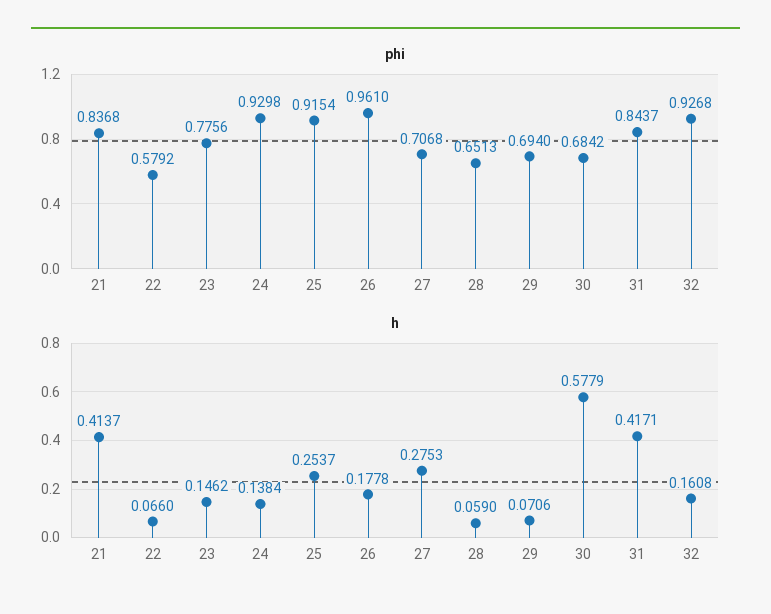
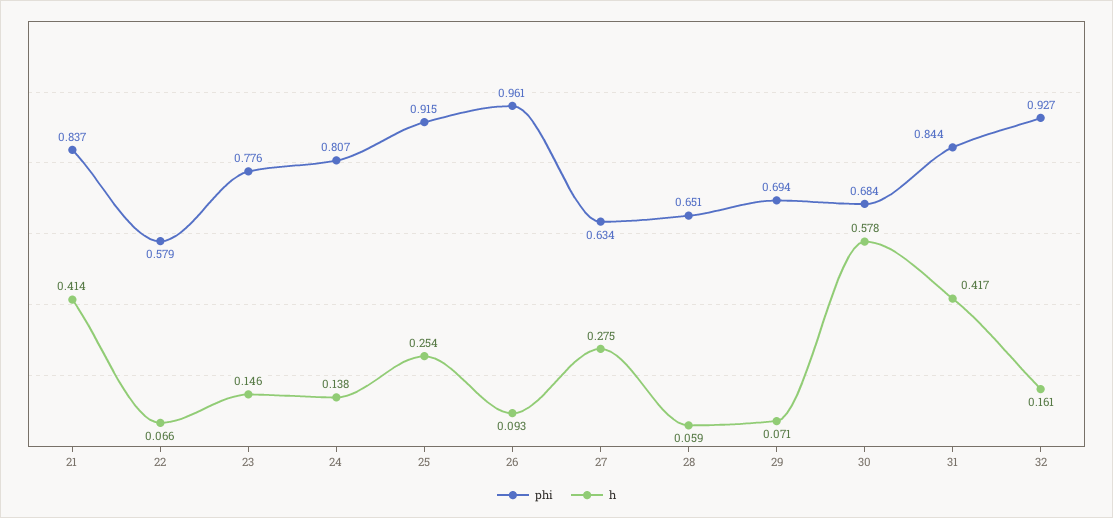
phi, 24: 0.9298 -> 0.807
phi, 27: 0.7068 -> 0.634
h, 26: 0.1778 -> 0.093

